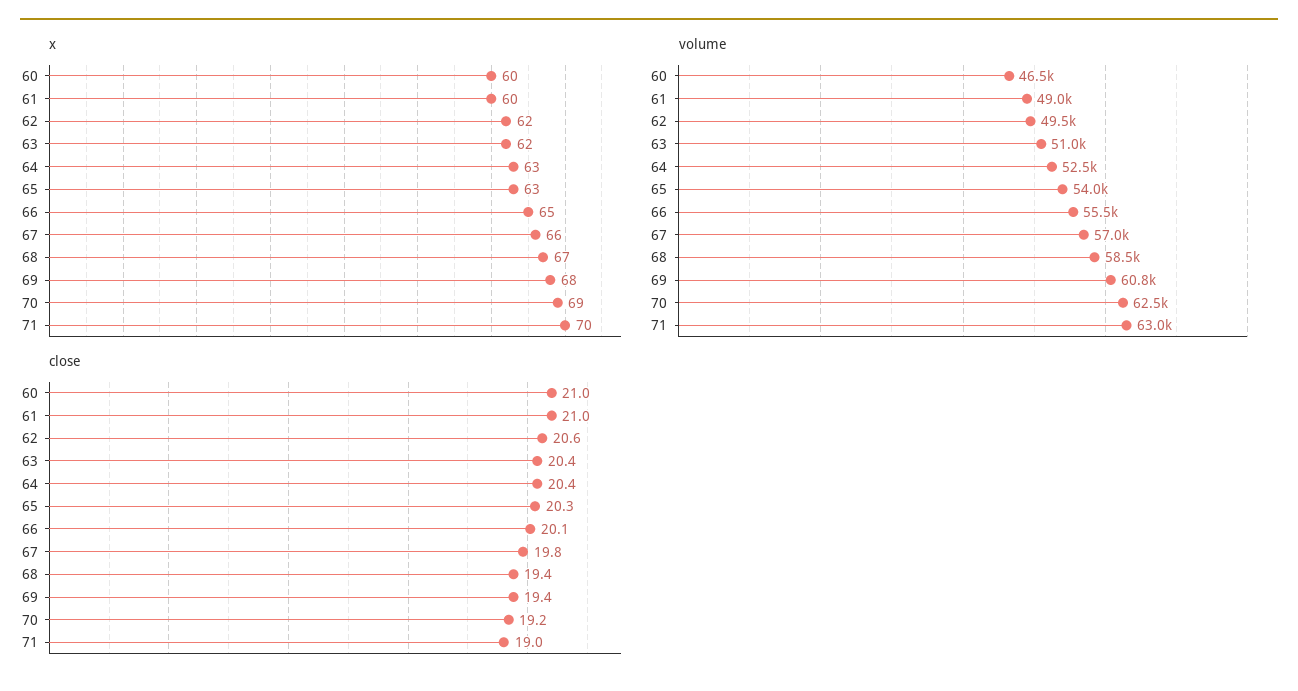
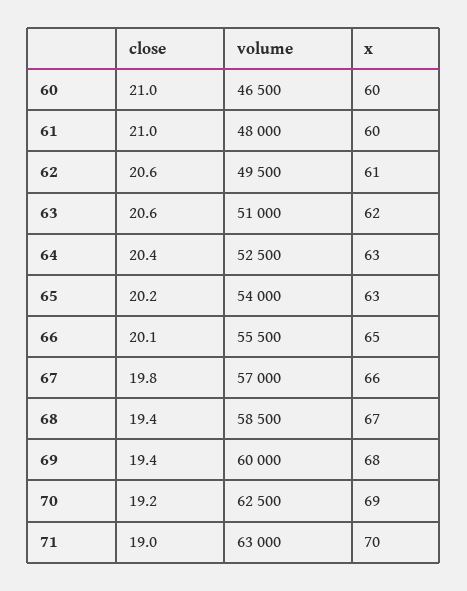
x, 62: 62 -> 61
volume, 61: 49000 -> 48000
volume, 69: 60800 -> 60000
close, 63: 20.4 -> 20.6
close, 65: 20.3 -> 20.2

